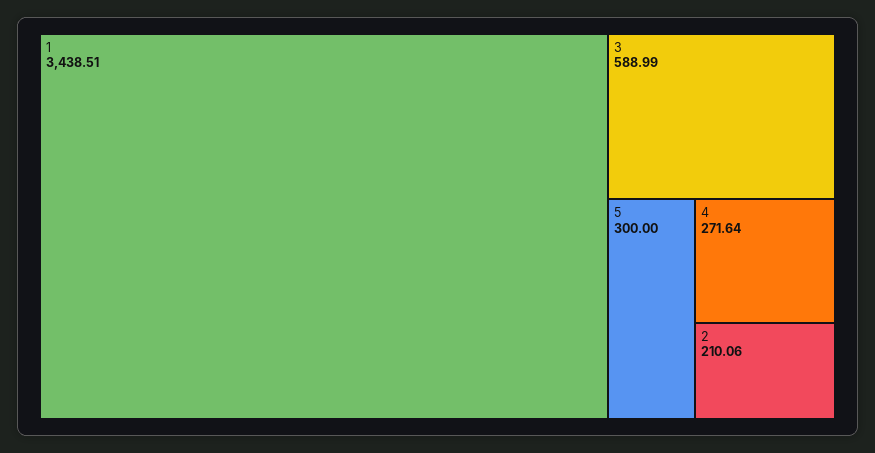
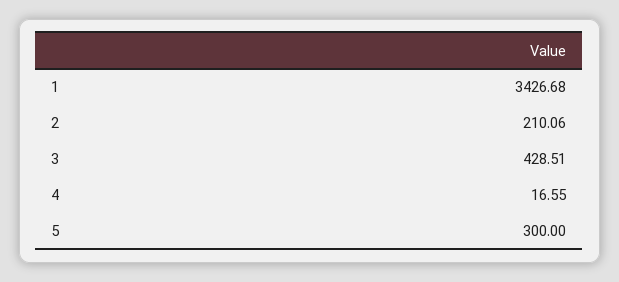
1: 3438.51 -> 3426.68
3: 588.99 -> 428.51
4: 271.64 -> 16.55

